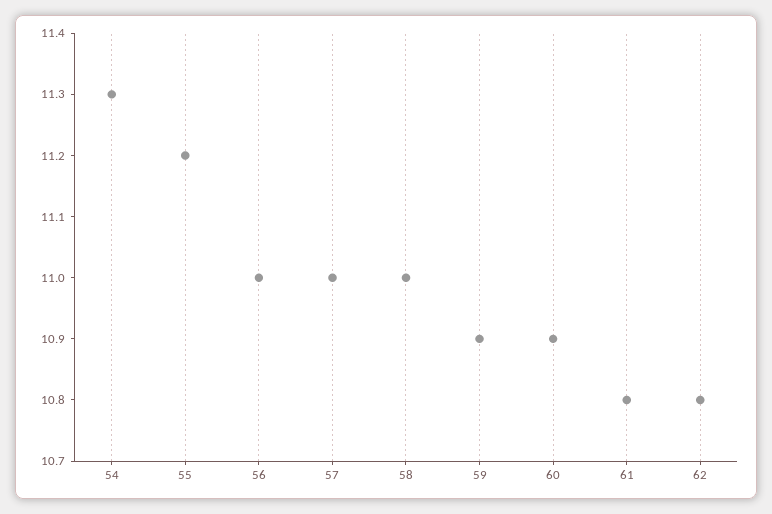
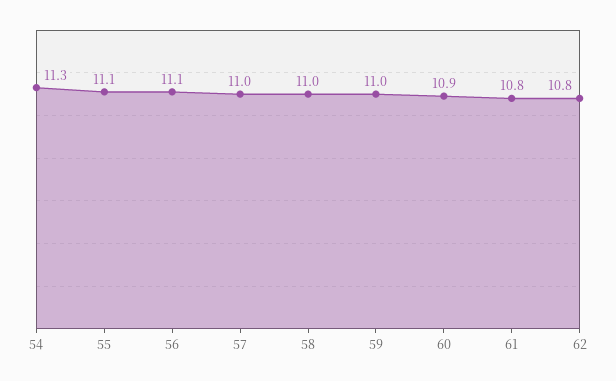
55: 11.2 -> 11.1
56: 11 -> 11.1
59: 10.9 -> 11

